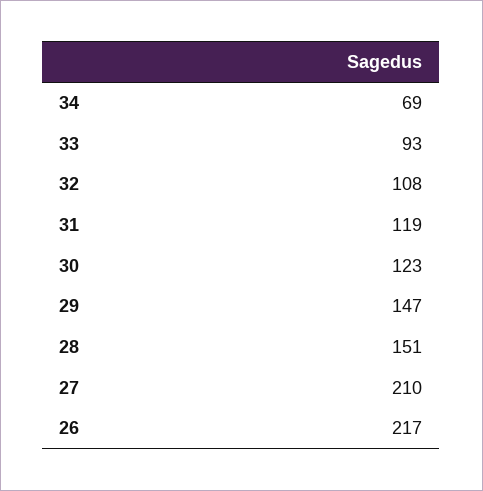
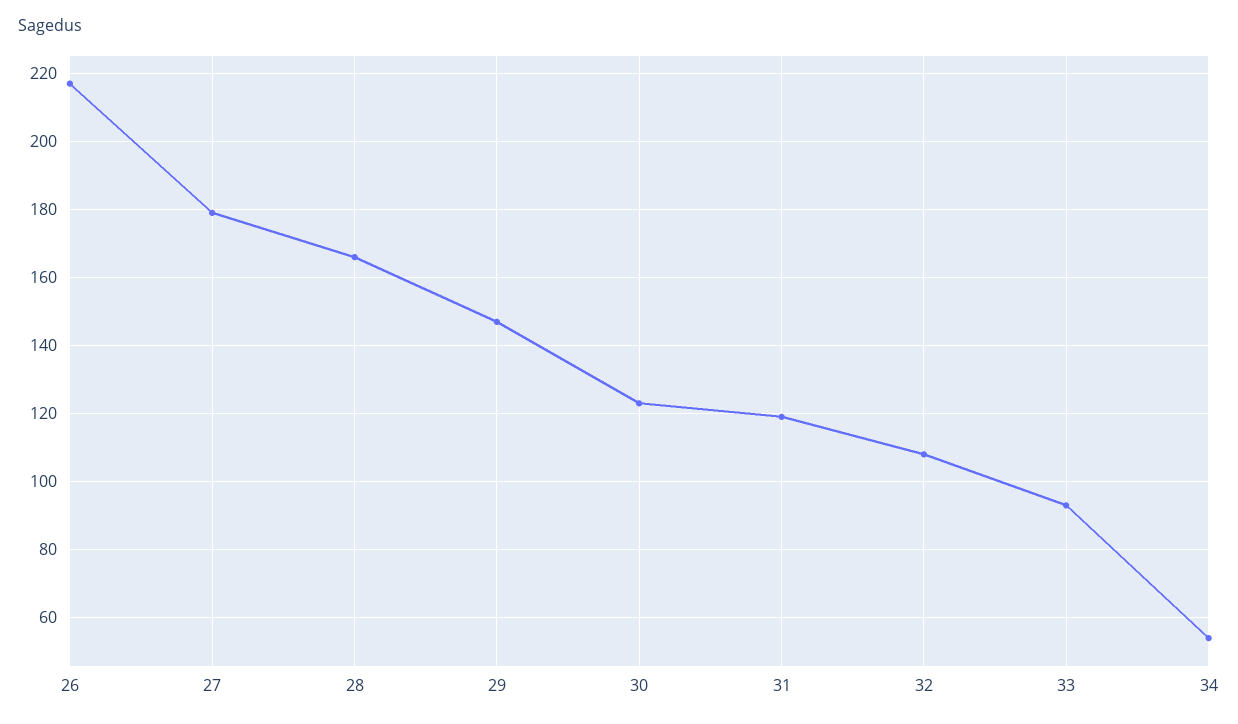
34: 69 -> 55
28: 151 -> 165
27: 210 -> 180

